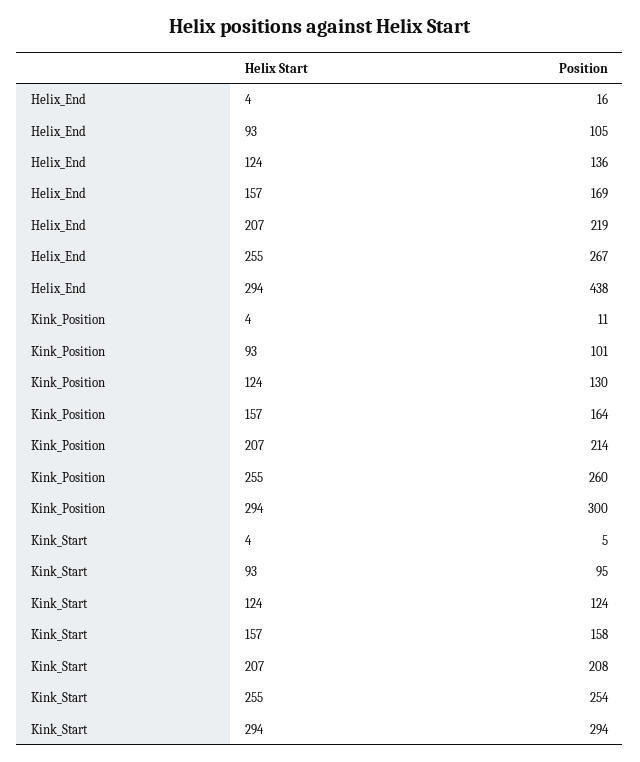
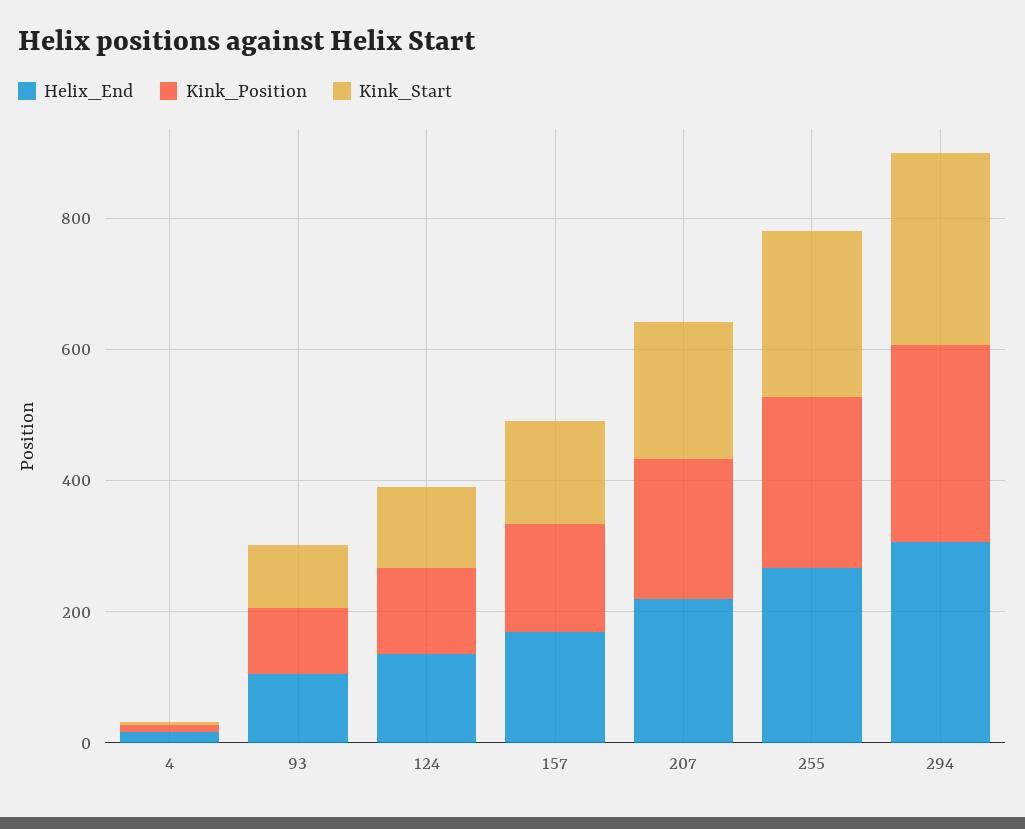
Helix_End, 294: 438 -> 300

